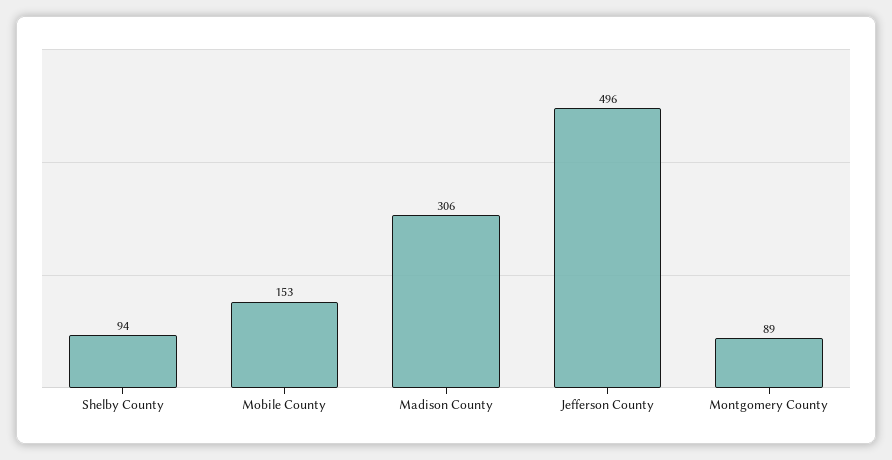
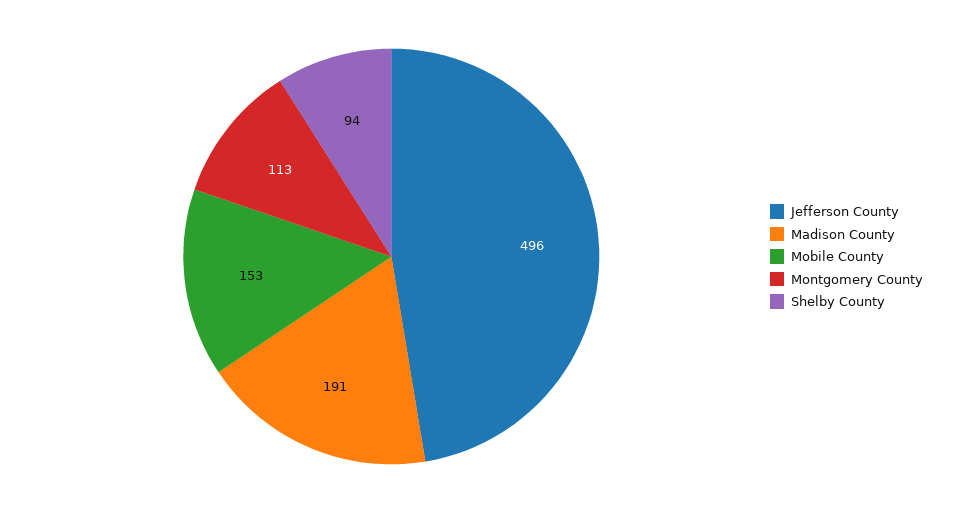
Madison County: 306 -> 191
Montgomery County: 89 -> 113

